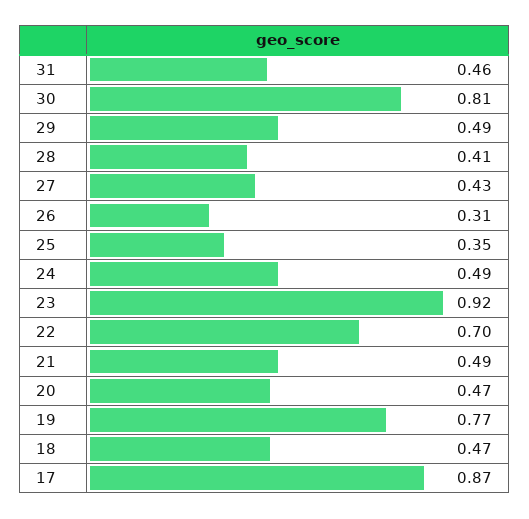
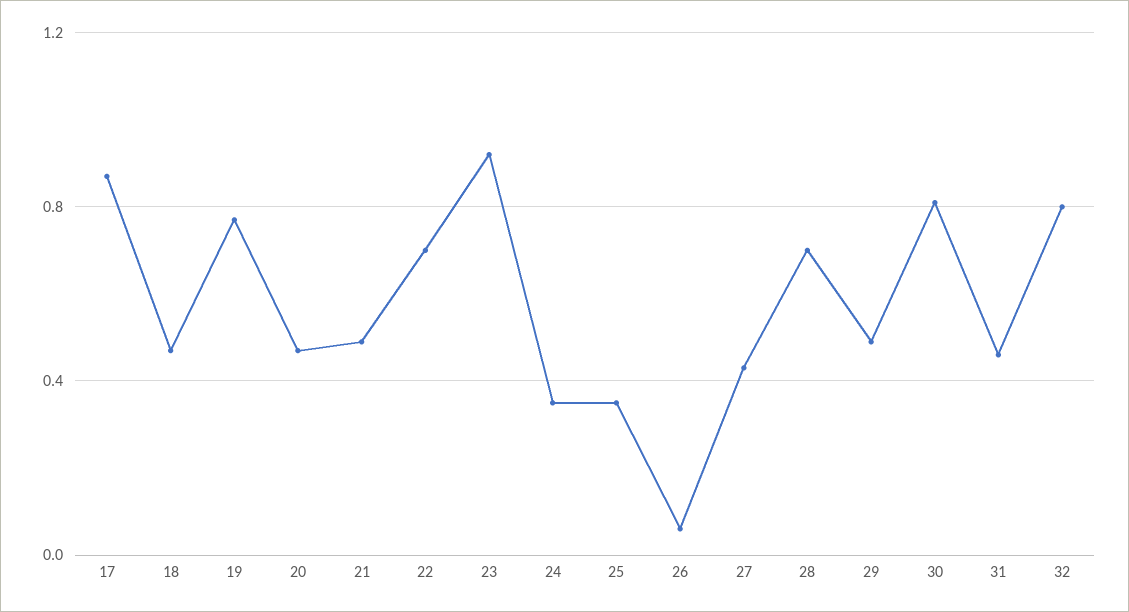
28: 0.41 -> 0.7
26: 0.31 -> 0.05
24: 0.49 -> 0.35
32: none -> 0.8

